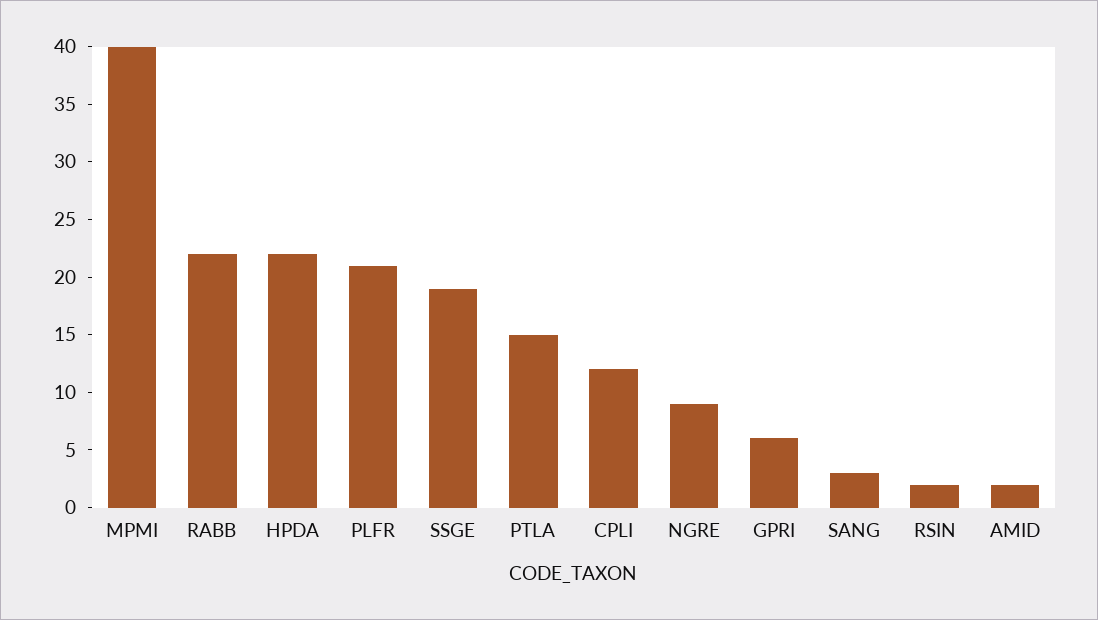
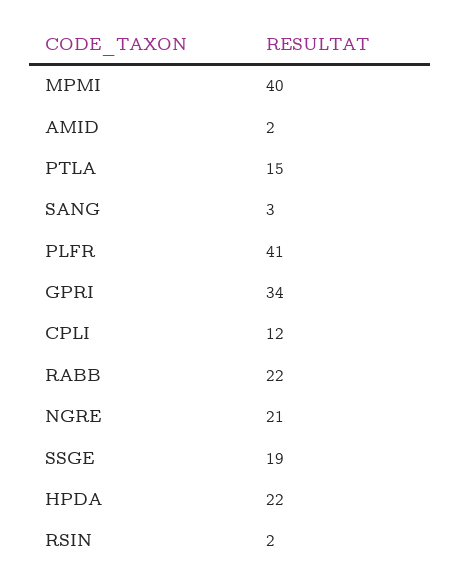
PLFR: 21 -> 41
NGRE: 9 -> 21
GPRI: 6 -> 34

